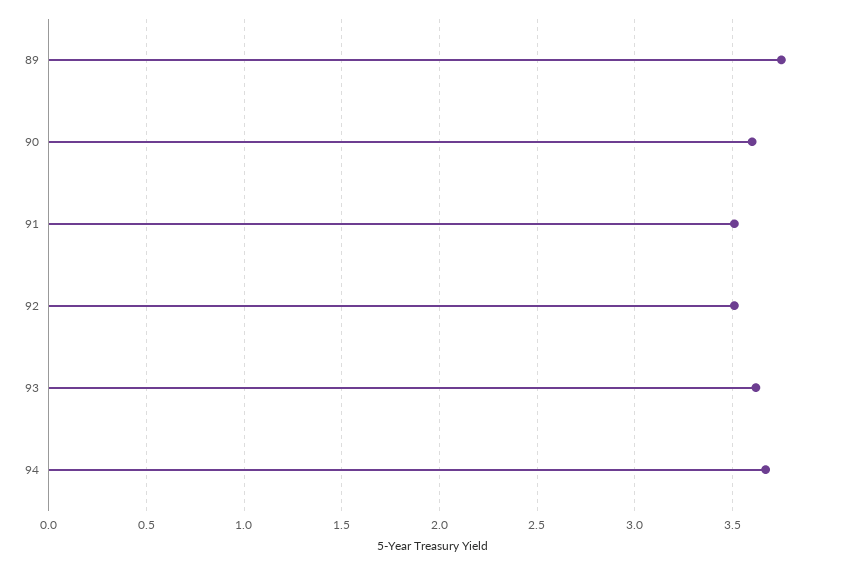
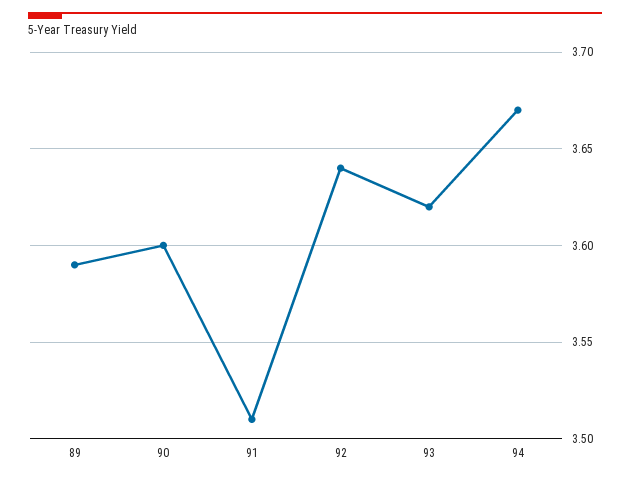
89: 3.75 -> 3.59
92: 3.5 -> 3.64

